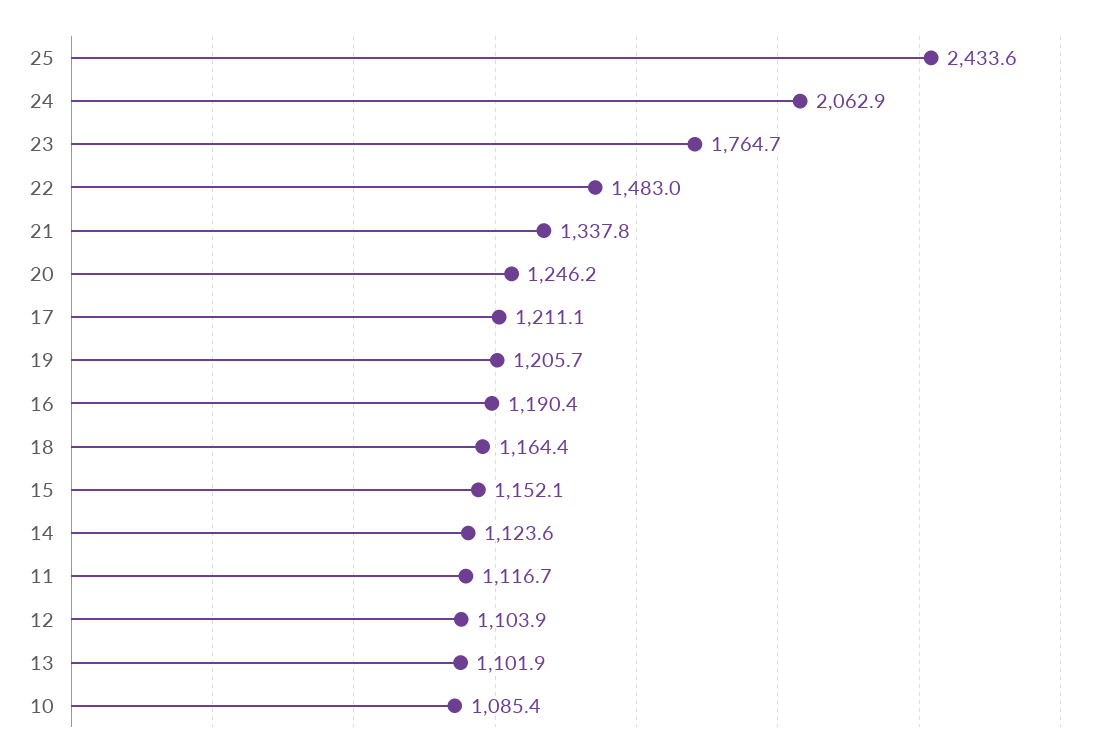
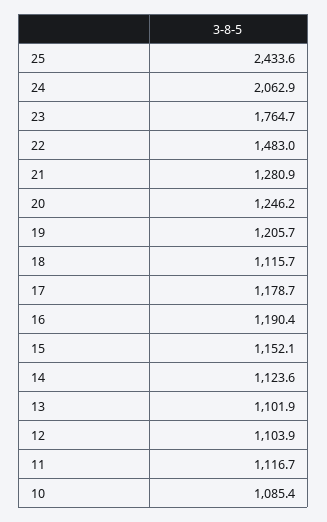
21: 1337.8 -> 1280.9
17: 1211.1 -> 1178.7
18: 1164.4 -> 1115.7

